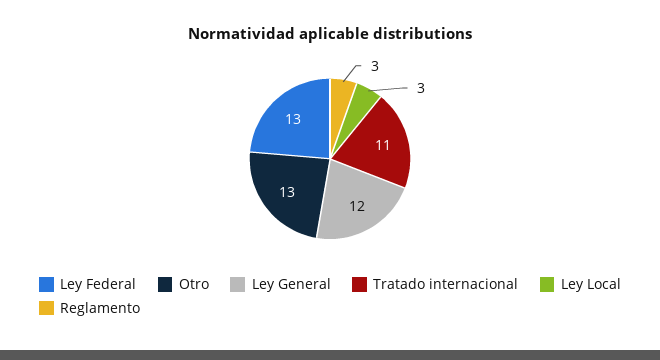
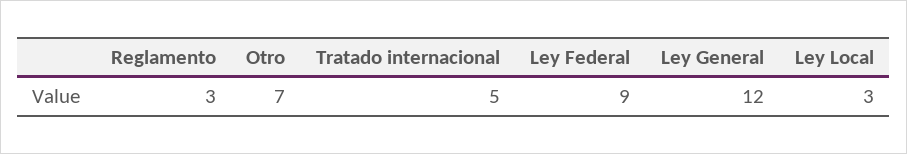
Ley Federal: 13 -> 9
Otro: 13 -> 7
Tratado internacional: 11 -> 5

